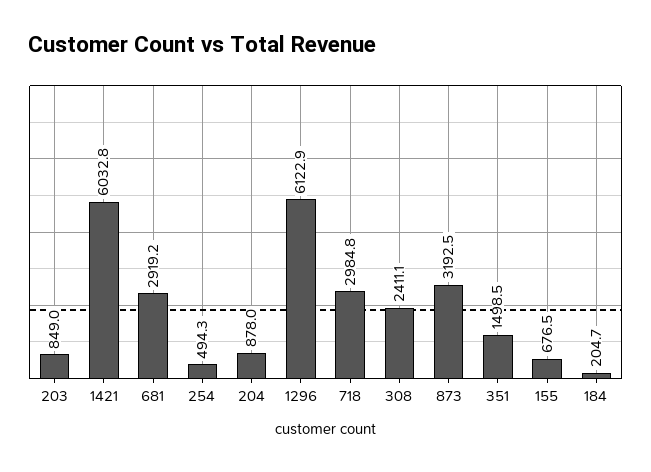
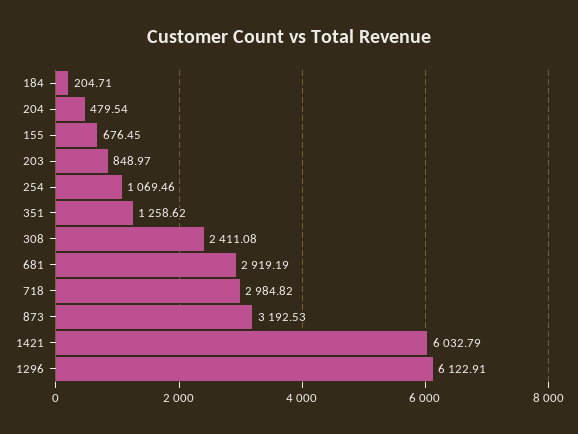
254: 494.3 -> 1069.46
204: 878 -> 479.54
351: 1498.5 -> 1258.62

